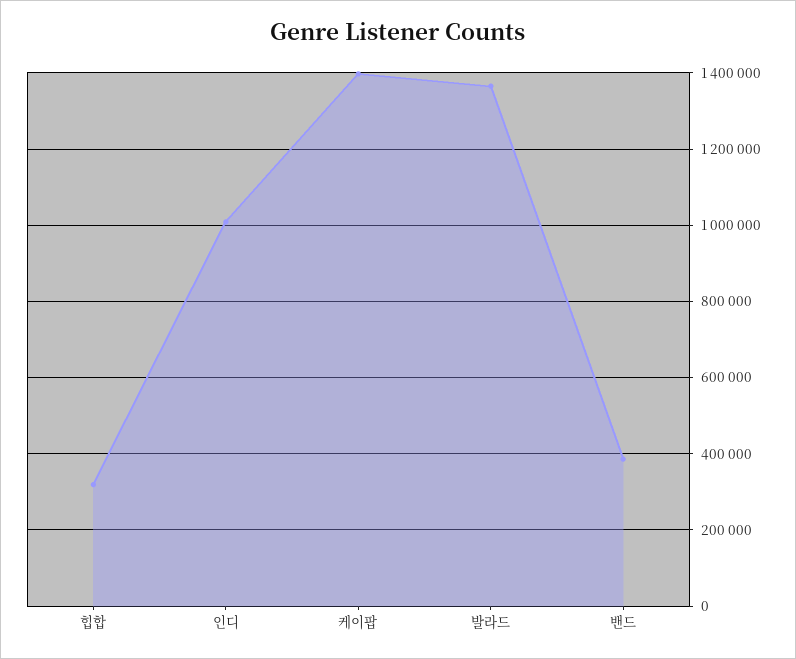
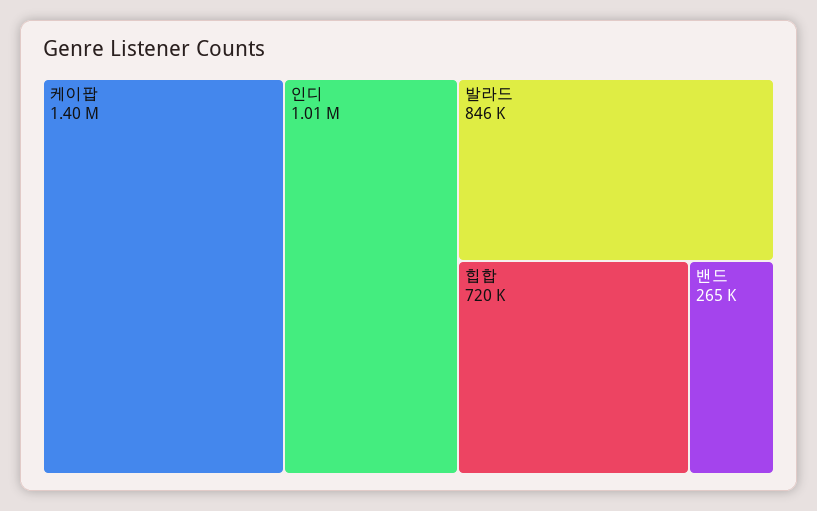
힙합: 320000 -> 720000
발라드: 1360000 -> 846000
밴드: 380000 -> 265000

